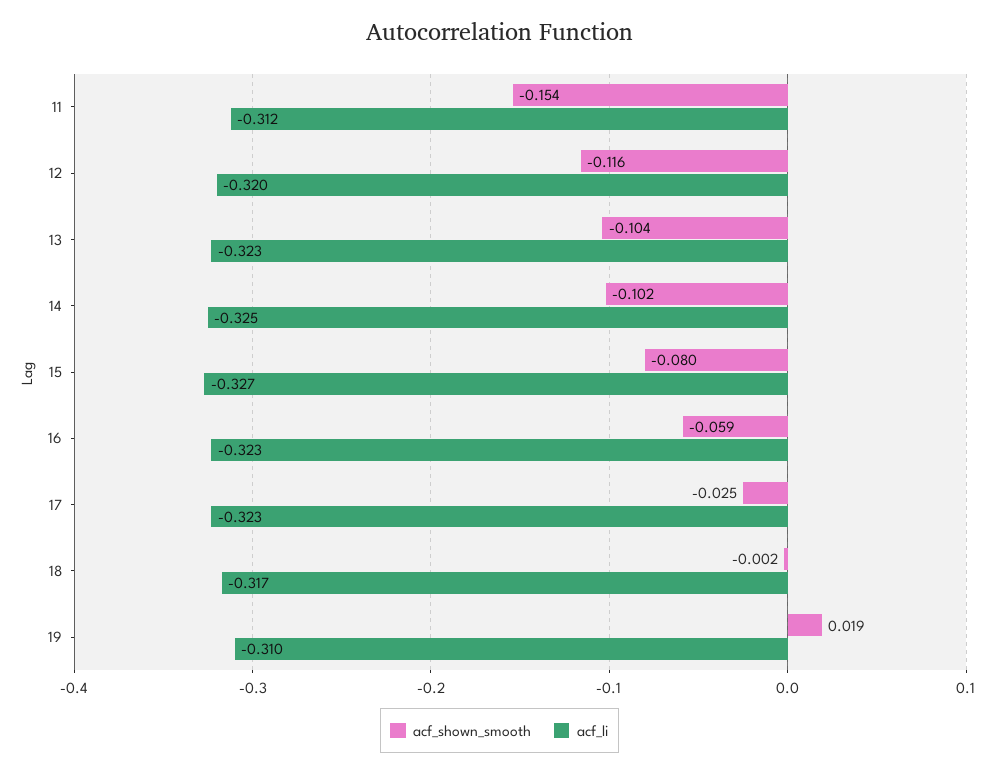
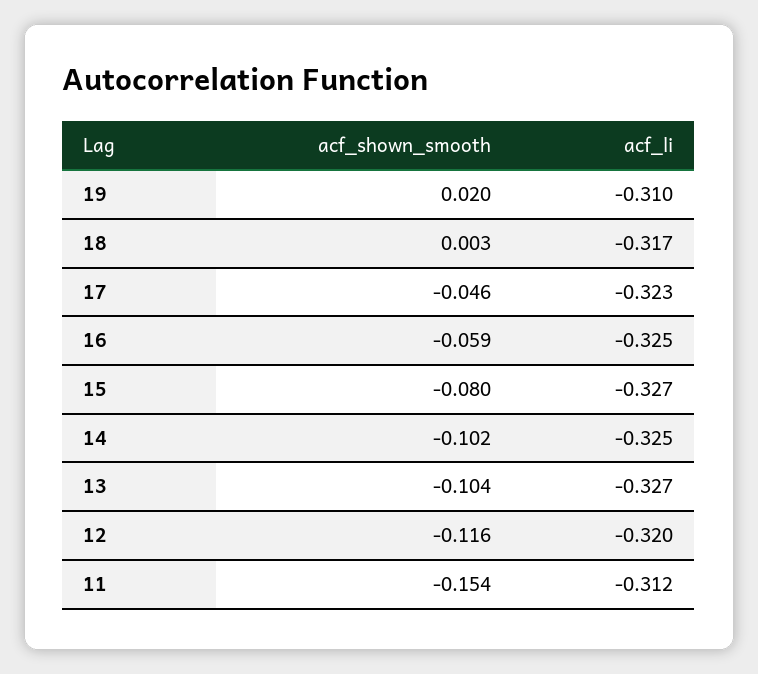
acf_li, 13: -0.323 -> -0.327
acf_li, 16: -0.323 -> -0.325
acf_shown_smooth, 17: -0.025 -> -0.046
acf_shown_smooth, 18: -0.002 -> 0.003
acf_shown_smooth, 19: 0.019 -> 0.02

